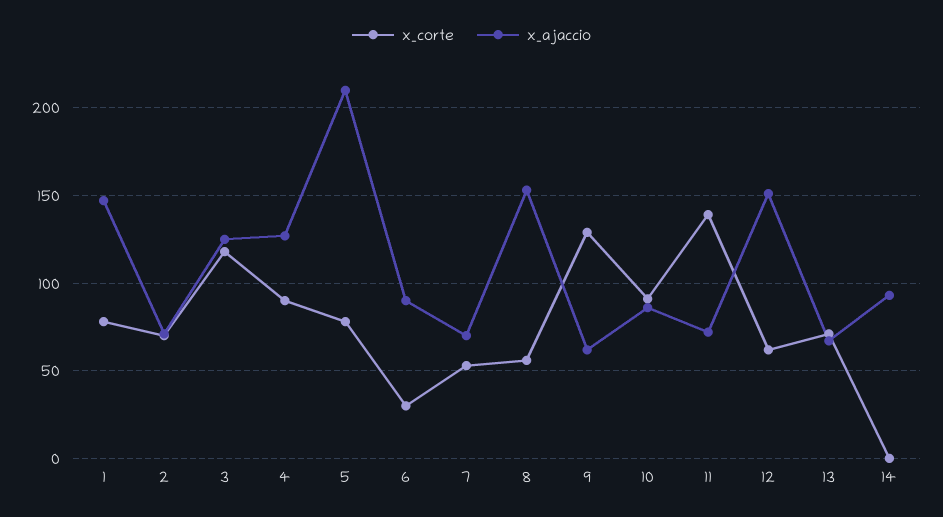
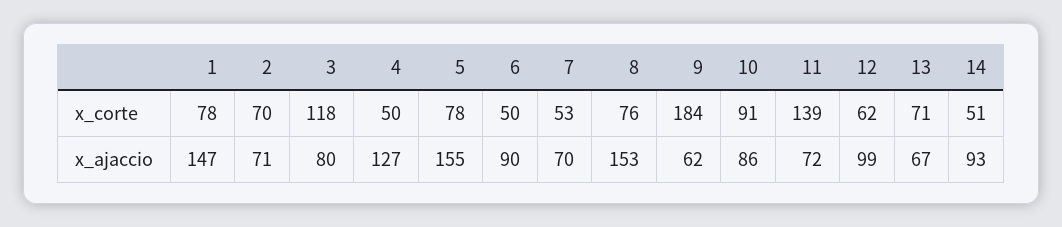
x_ajaccio, 3: 125 -> 80
x_corte, 4: 90 -> 50
x_ajaccio, 5: 210 -> 155
x_corte, 6: 30 -> 50
x_corte, 8: 55 -> 76
x_corte, 9: 130 -> 184
x_ajaccio, 12: 150 -> 99
x_corte, 14: 0 -> 51

